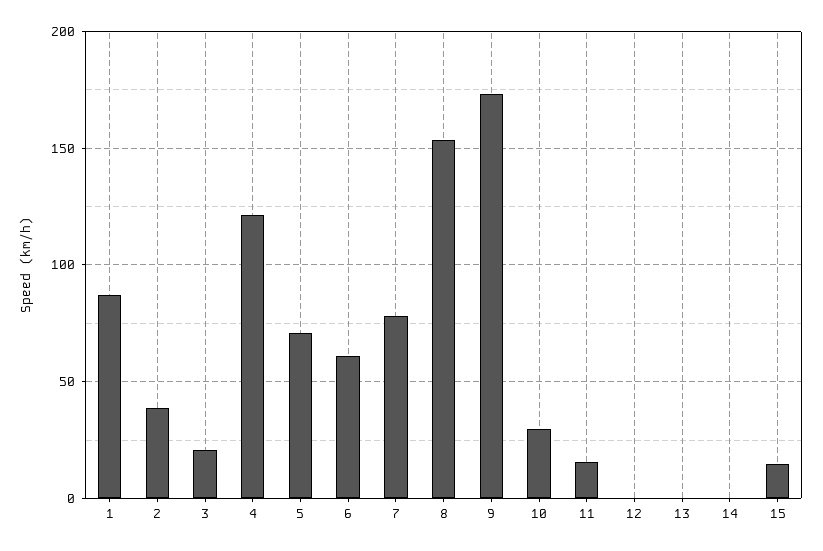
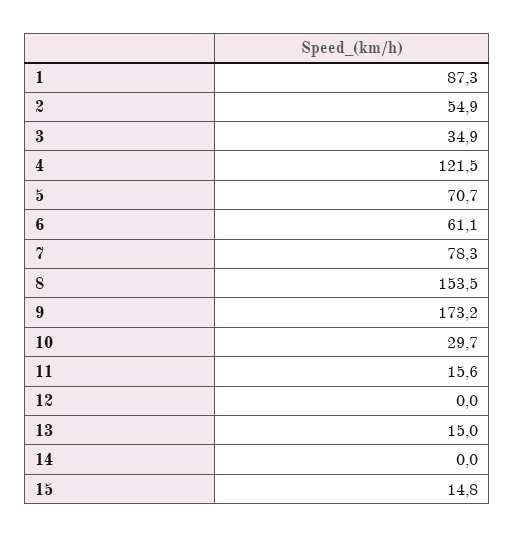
2: 40 -> 54.9
3: 20 -> 34.9
13: 0 -> 15

